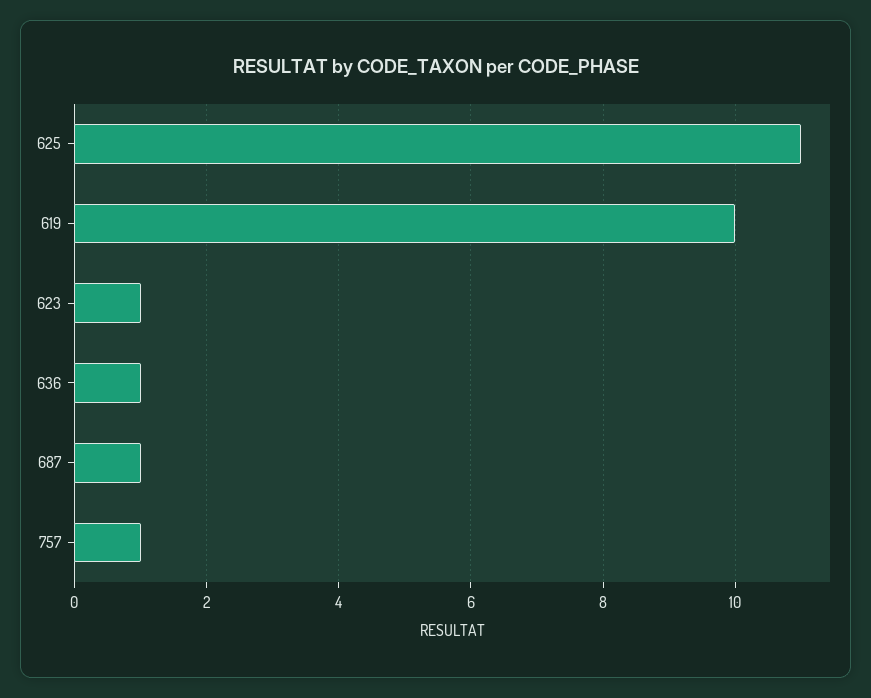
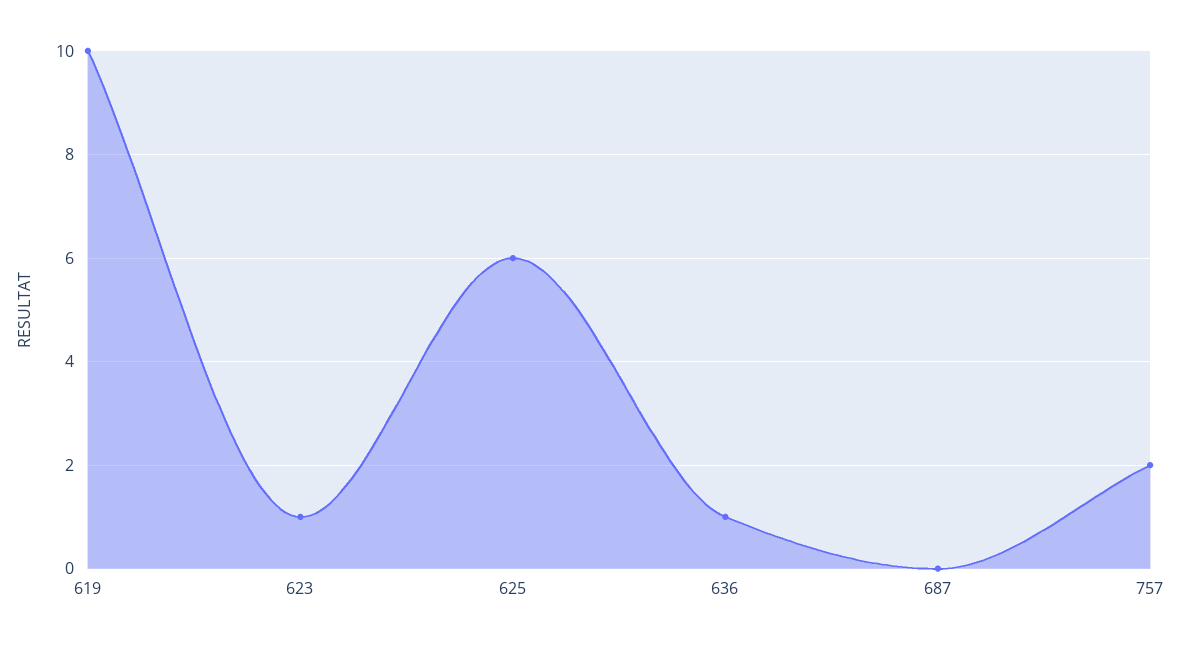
625: 11 -> 6
687: 1 -> 0
757: 1 -> 2

